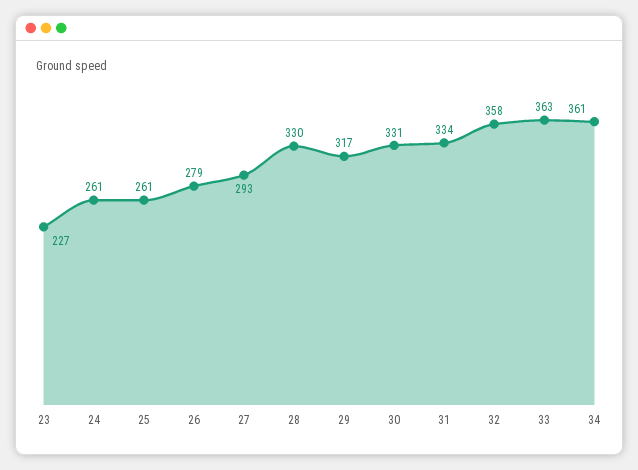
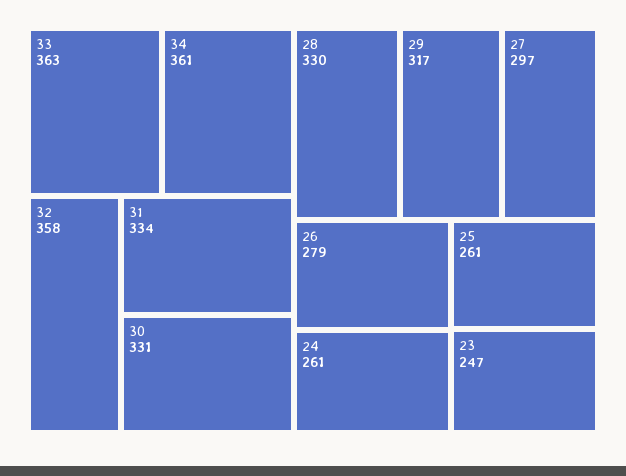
23: 227 -> 247
27: 293 -> 297

